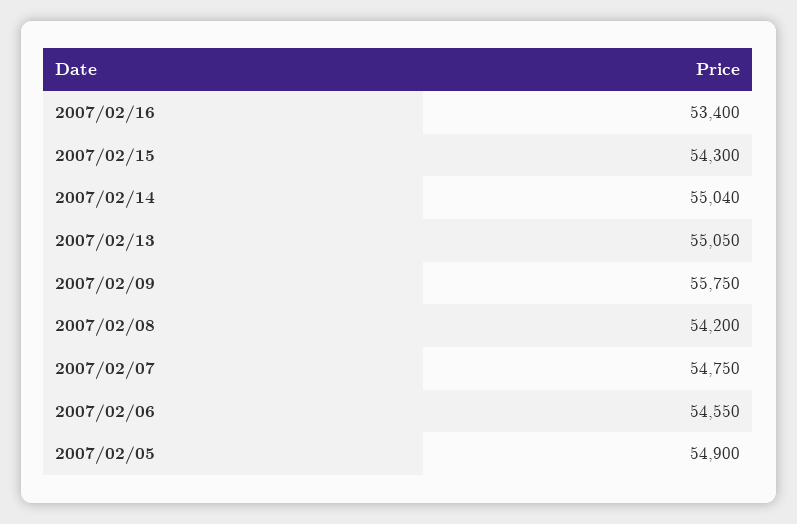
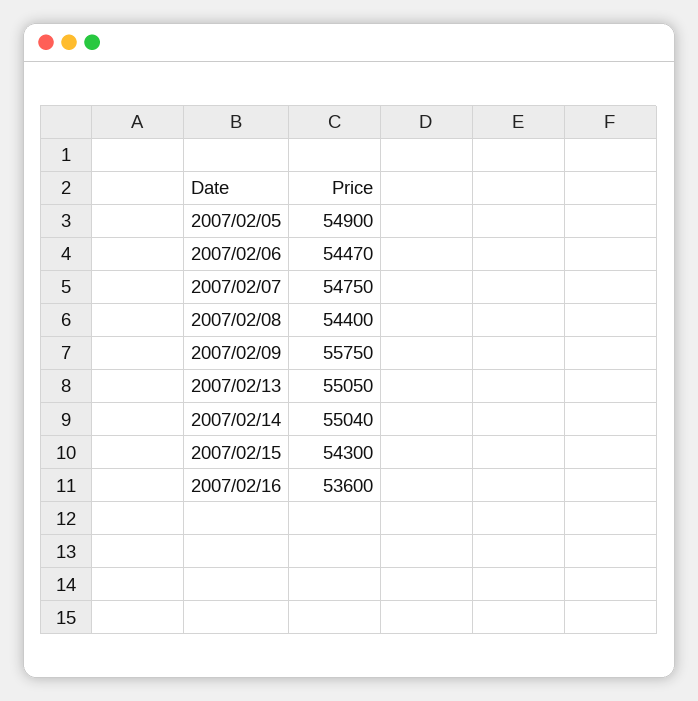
2007/02/16: 53400 -> 53600
2007/02/08: 54200 -> 54400
2007/02/06: 54550 -> 54470

